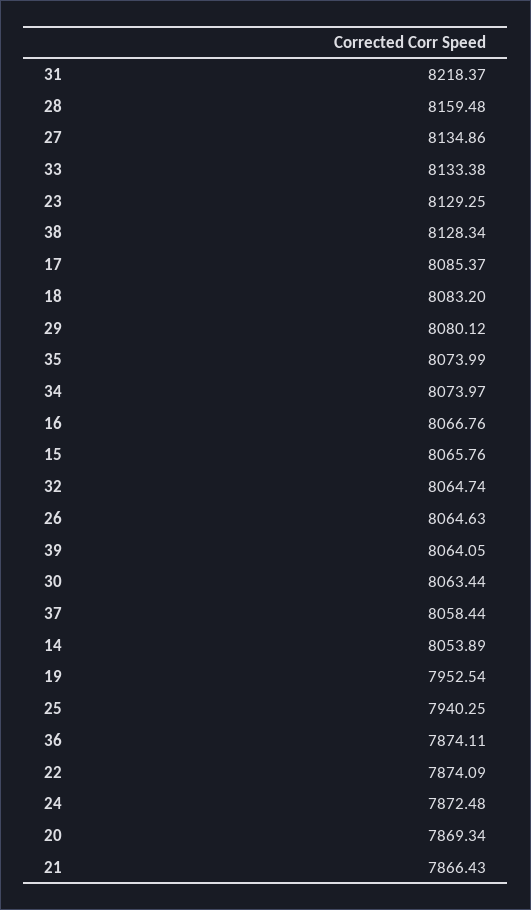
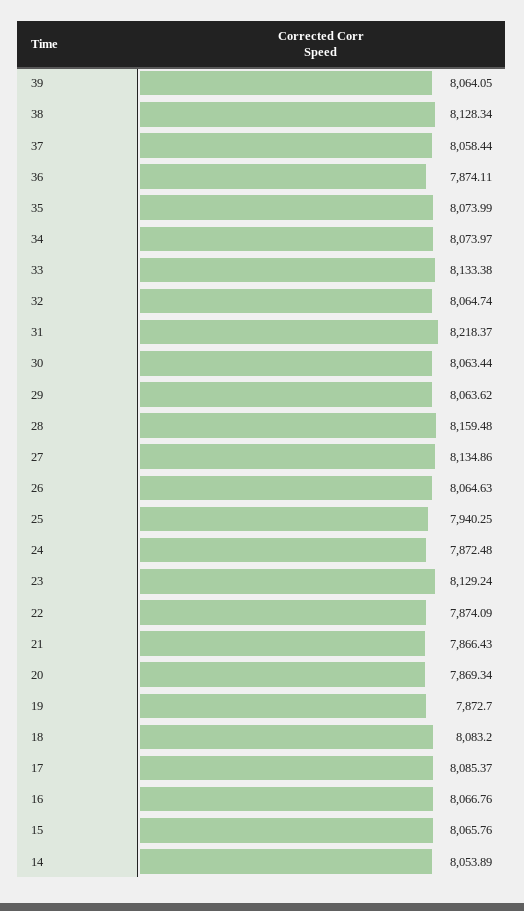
23: 8129.25 -> 8129.24
29: 8080.12 -> 8063.62
19: 7952.54 -> 7872.7

